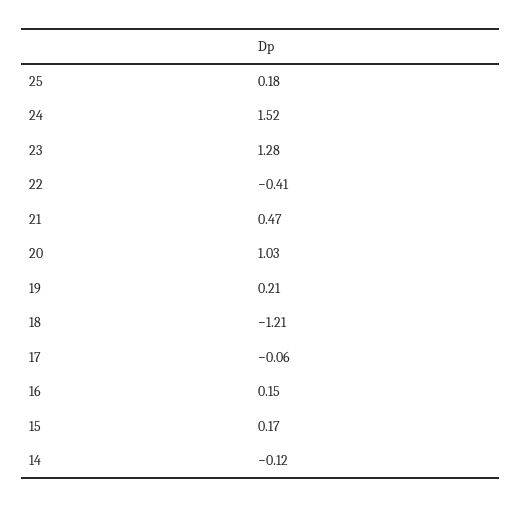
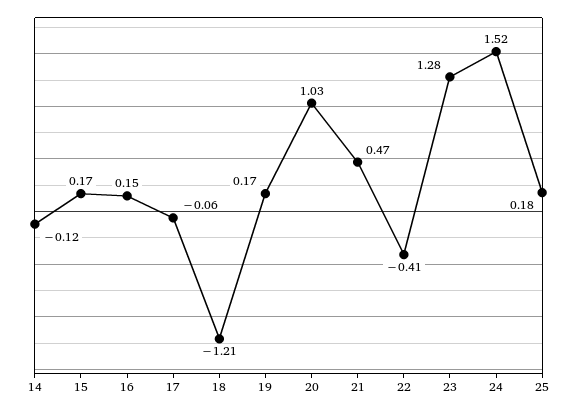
19: 0.21 -> 0.17

